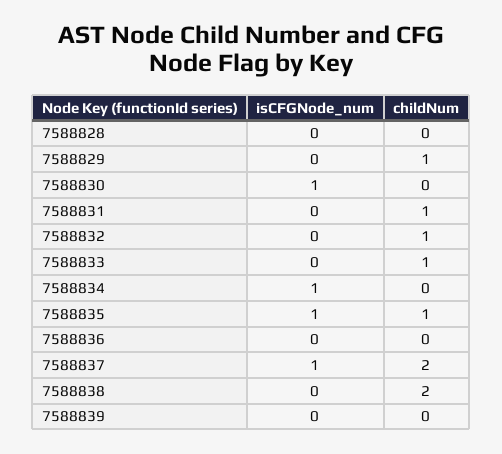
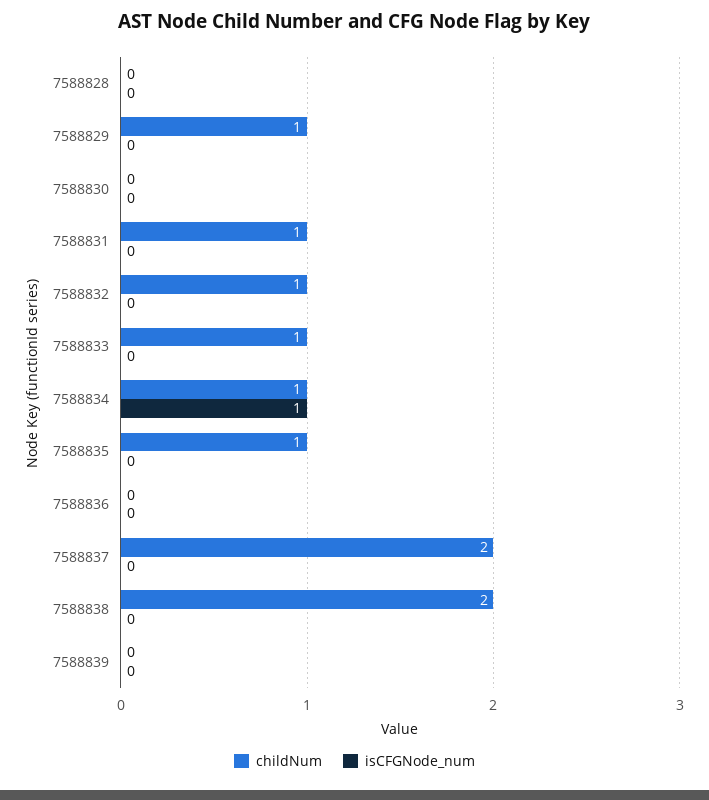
isCFGNode_num, 7588830: 1 -> 0
childNum, 7588834: 0 -> 1
isCFGNode_num, 7588835: 1 -> 0
isCFGNode_num, 7588837: 1 -> 0

